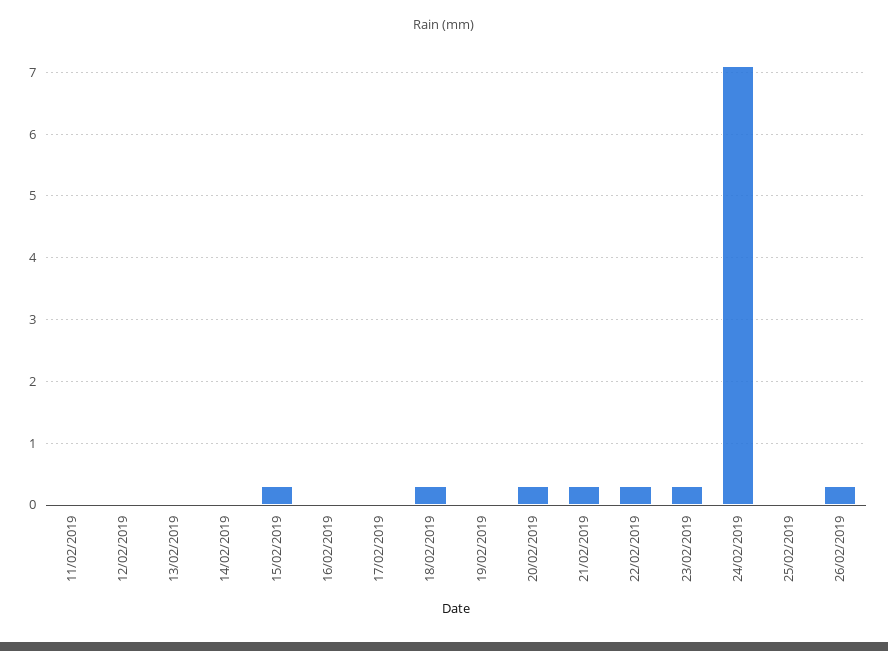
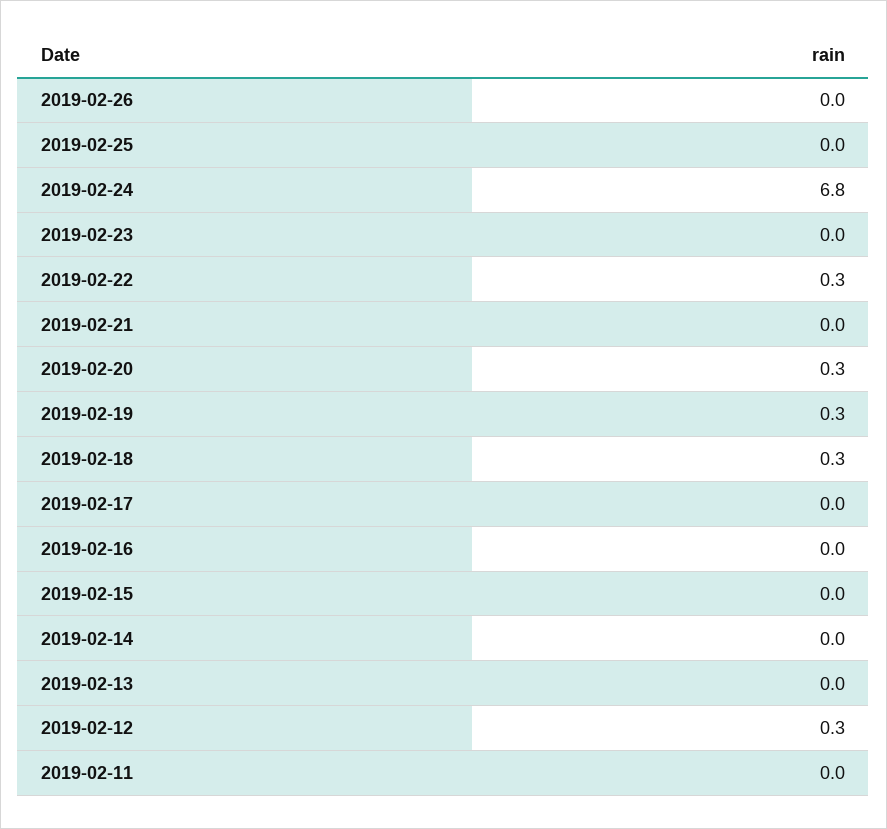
12/02/2019: 0 -> 0.3
15/02/2019: 0.3 -> 0
19/02/2019: 0 -> 0.3
21/02/2019: 0.3 -> 0
23/02/2019: 0.3 -> 0
24/02/2019: 7.1 -> 6.8
26/02/2019: 0.3 -> 0

